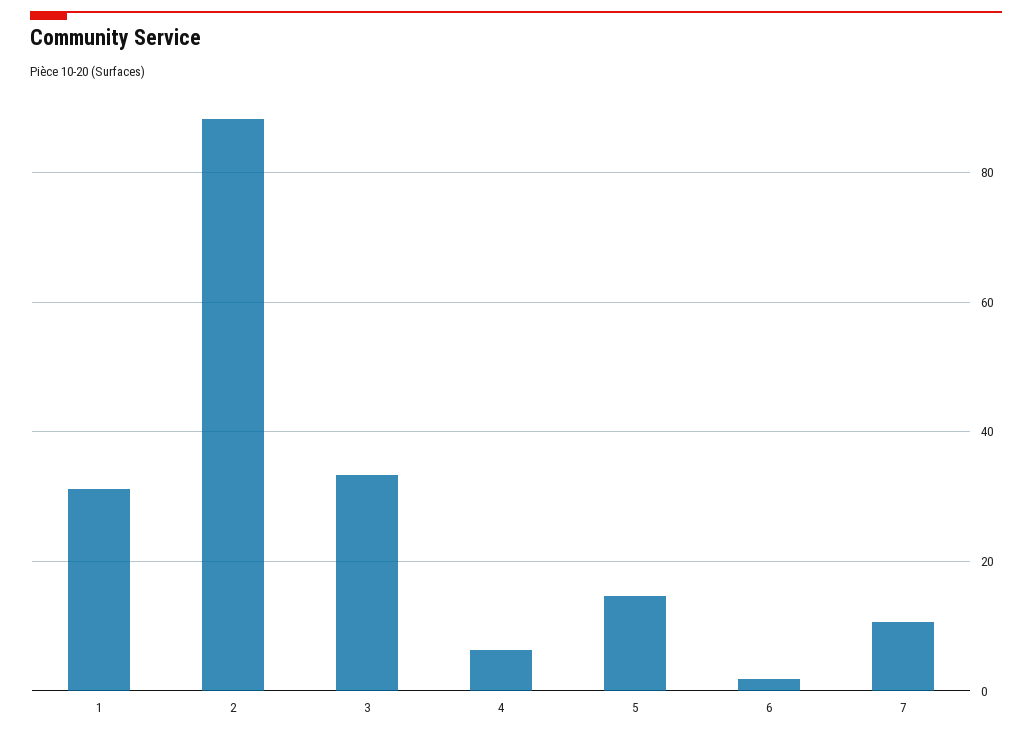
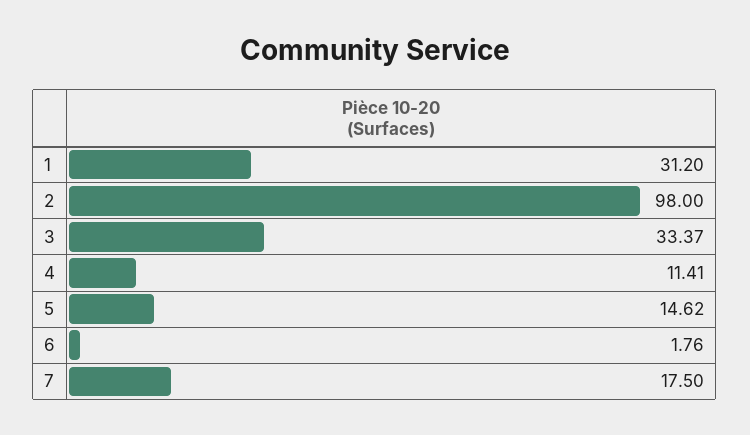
2: 88 -> 98
4: 6 -> 11.41
7: 10 -> 17.5

